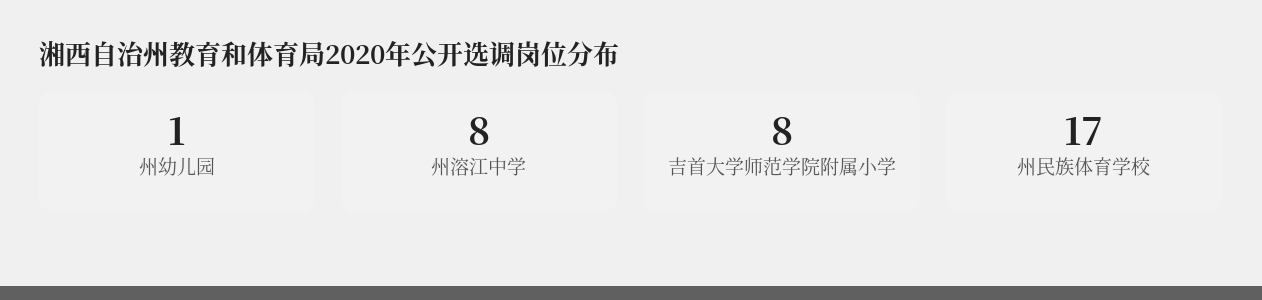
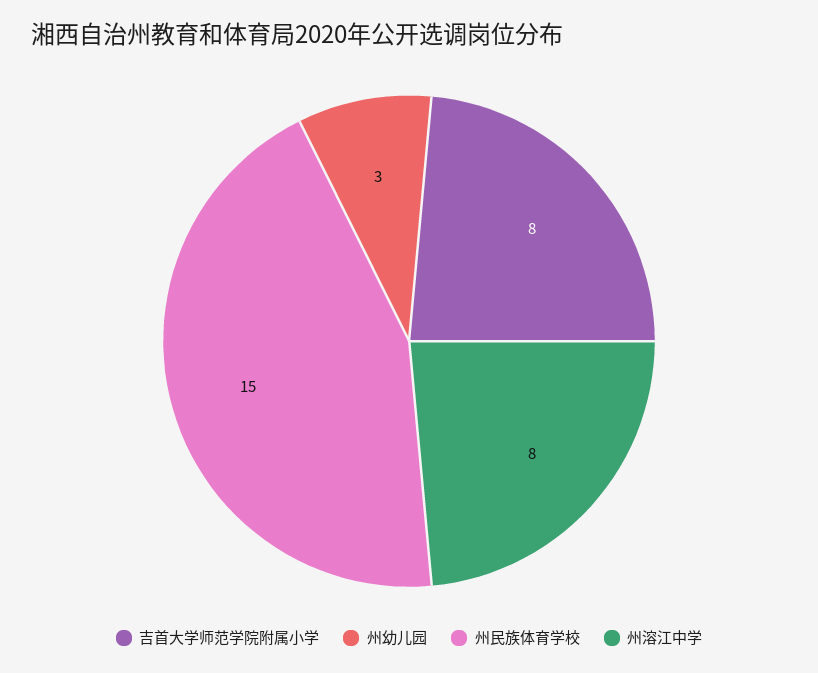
州幼儿园: 1 -> 3
州民族体育学校: 17 -> 15

